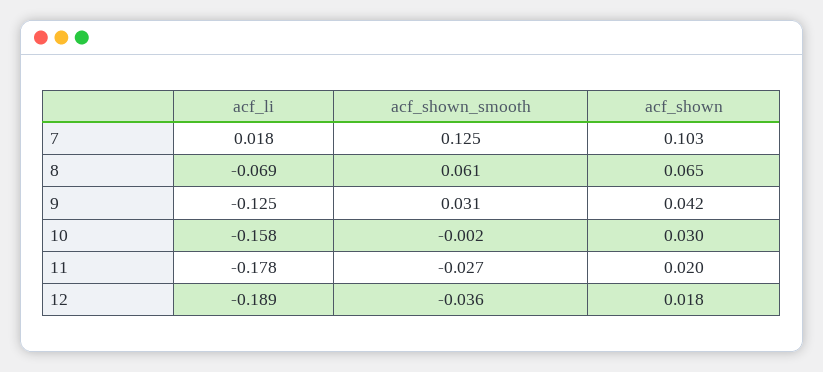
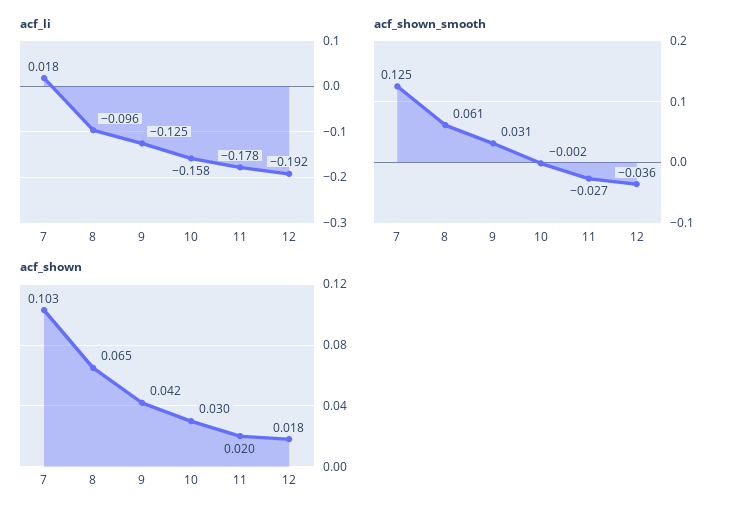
acf_li, 8: -0.069 -> -0.096
acf_li, 12: -0.189 -> -0.192

